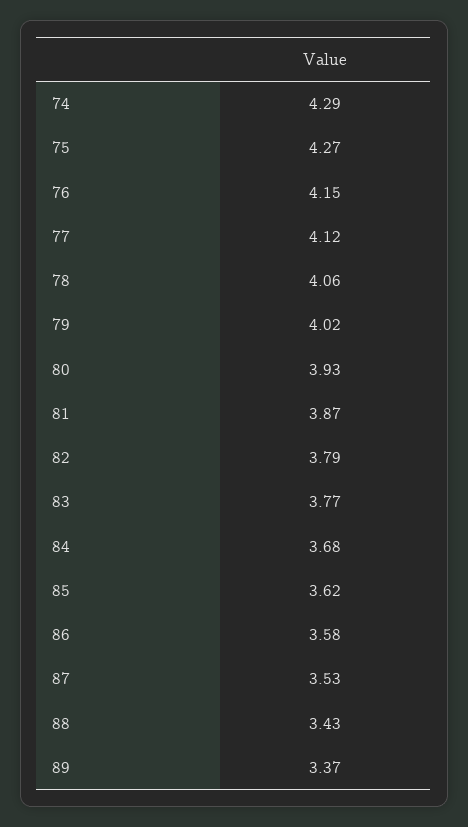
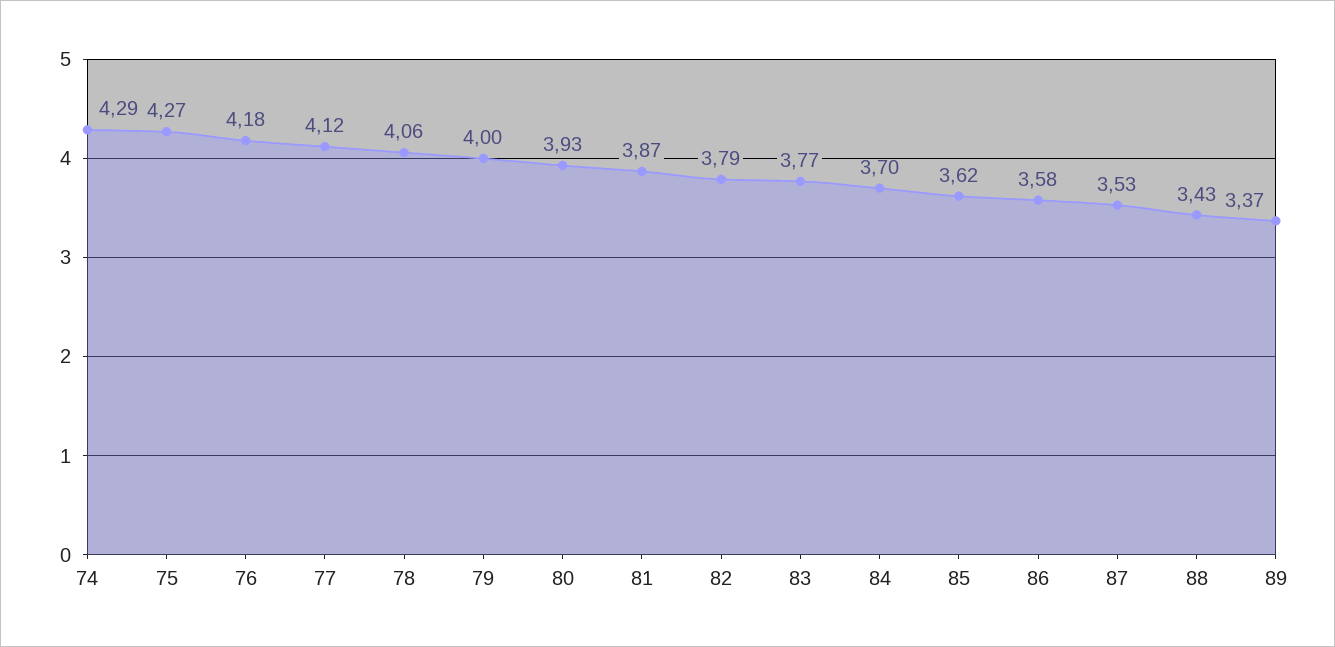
76: 4.15 -> 4.18
79: 4.02 -> 4
84: 3.68 -> 3.7

